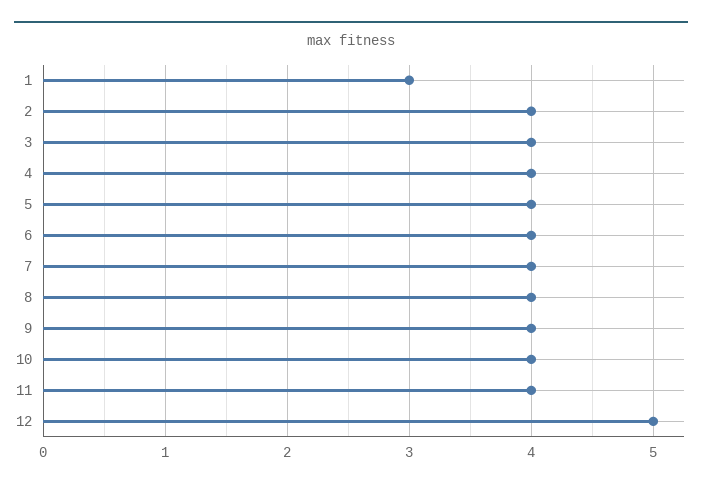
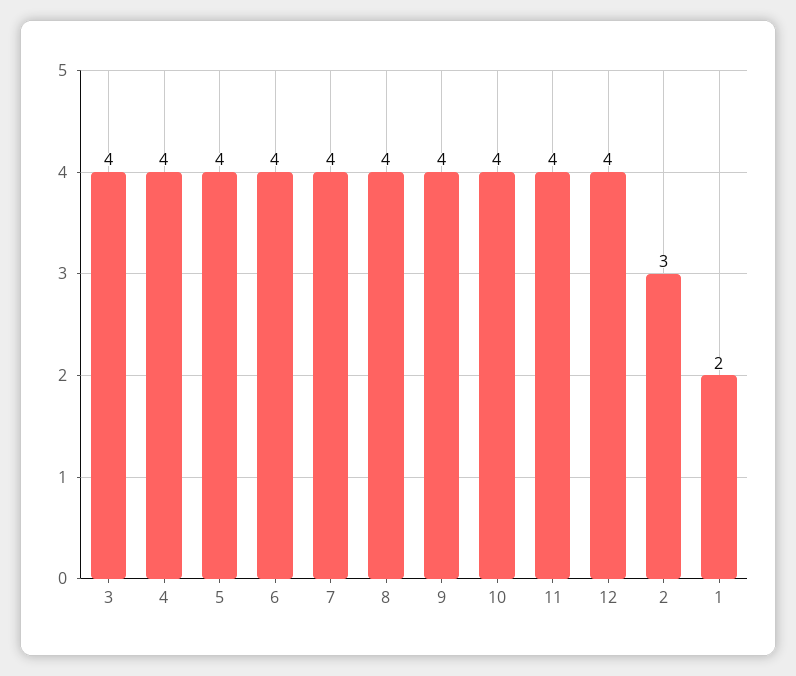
1: 3 -> 2
2: 4 -> 3
12: 5 -> 4

